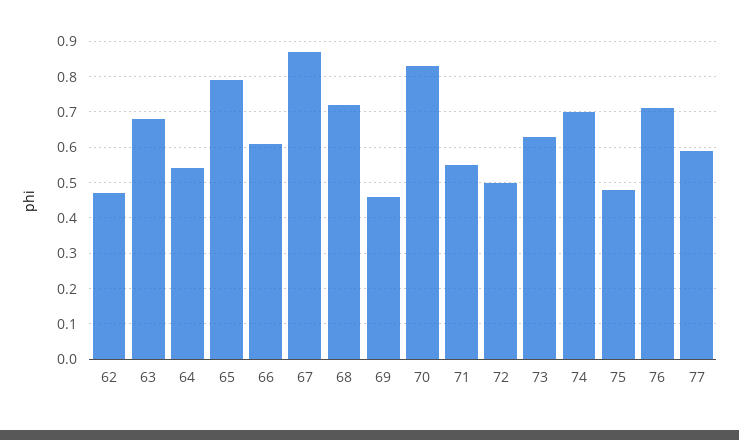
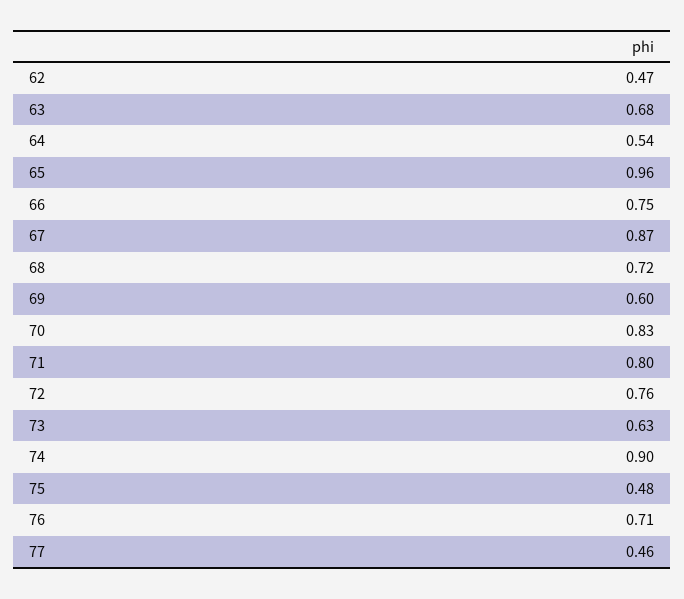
65: 0.8 -> 0.96
66: 0.6 -> 0.75
69: 0.45 -> 0.6
71: 0.55 -> 0.8
72: 0.5 -> 0.76
74: 0.7 -> 0.9
77: 0.6 -> 0.46

